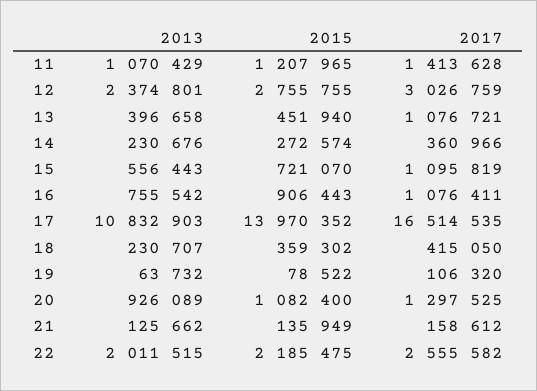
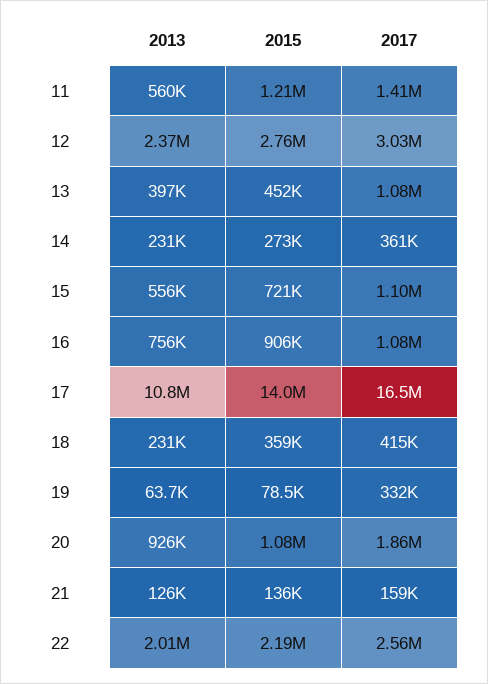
2013, 11: 1070429 -> 560000
2017, 19: 106320 -> 332000
2017, 20: 1297525 -> 1860000

